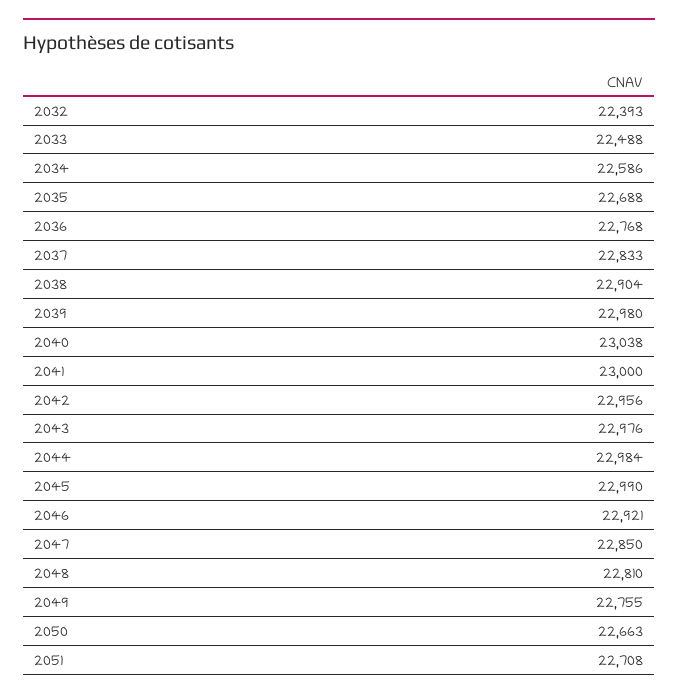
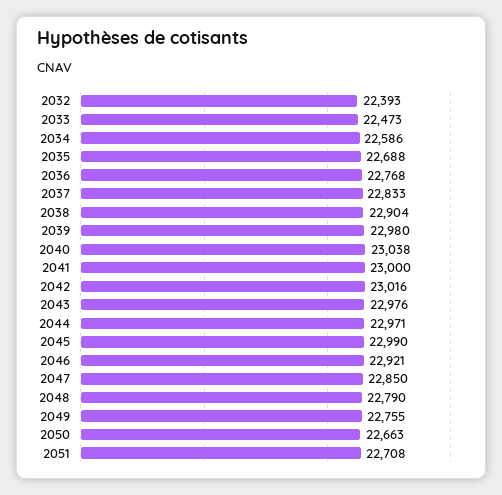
2033: 22488 -> 22473
2042: 22956 -> 23016
2044: 22984 -> 22971
2048: 22810 -> 22790

